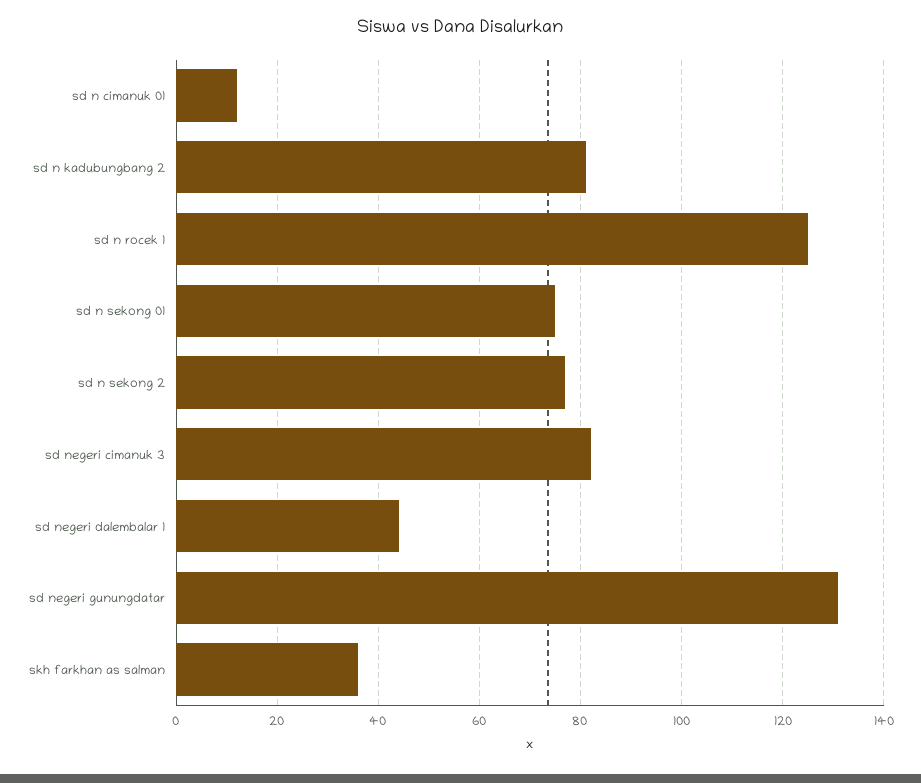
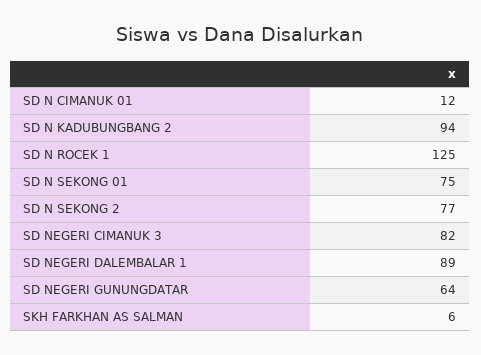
sd n kadubungbang 2: 80 -> 94
sd negeri dalembalar 1: 45 -> 89
sd negeri gunungdatar: 130 -> 64
skh farkhan as salman: 35 -> 6

